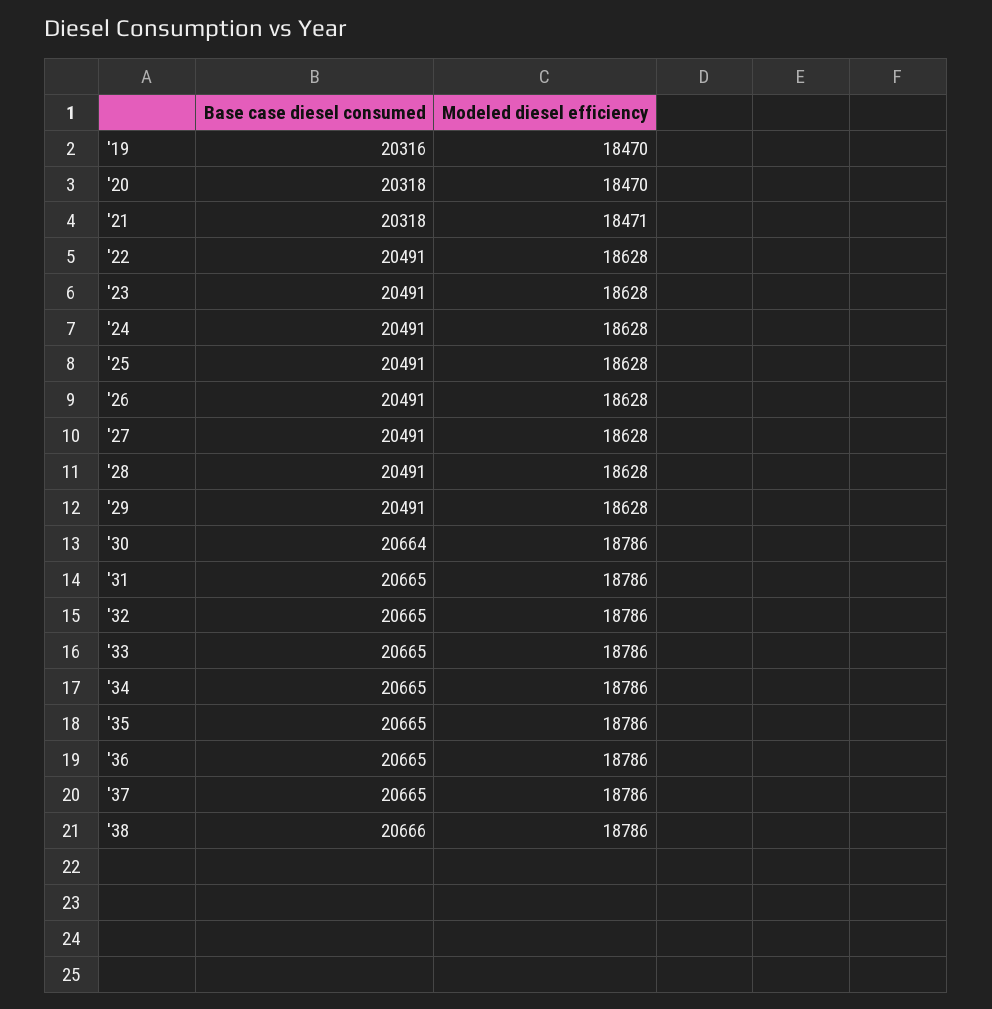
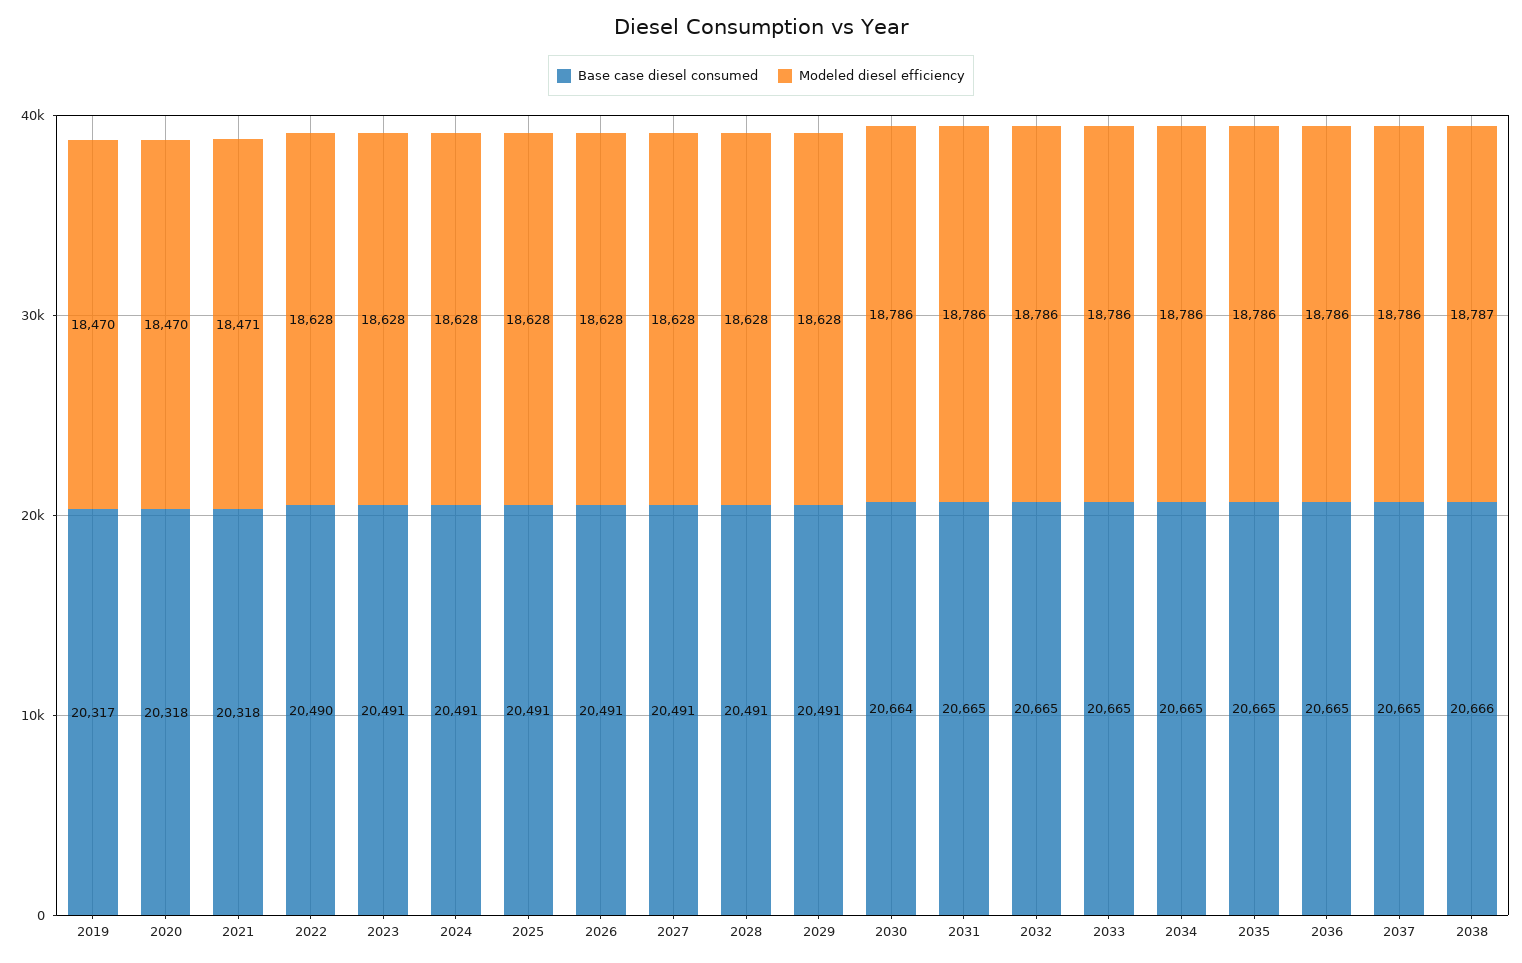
Base case diesel consumed, '19: 20316 -> 20317
Base case diesel consumed, '22: 20491 -> 20490
Modeled diesel efficiency, '38: 18786 -> 18787

